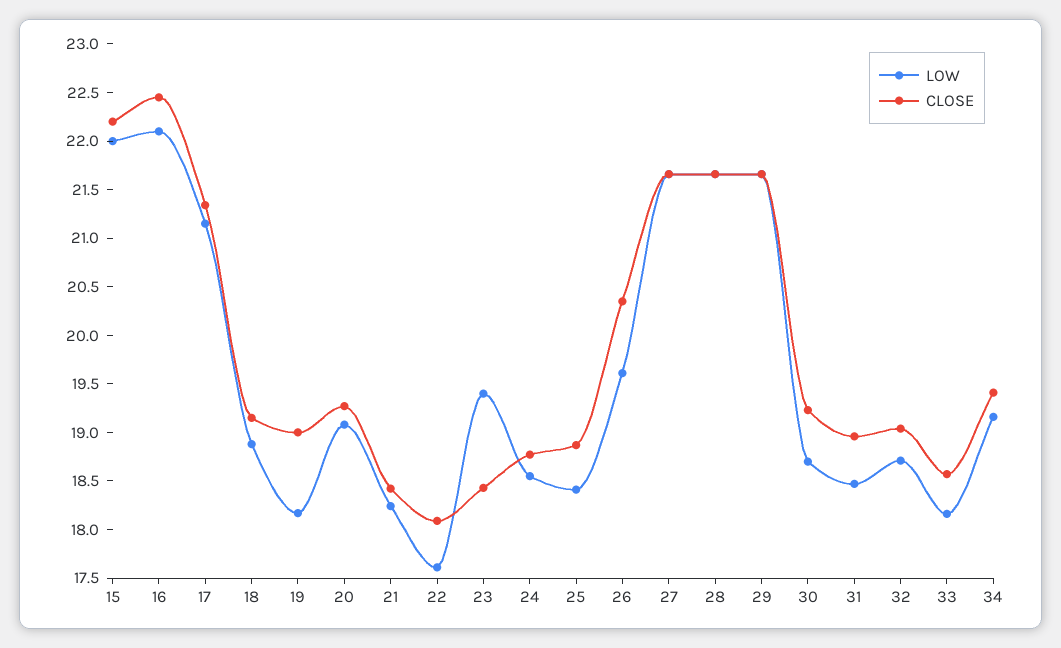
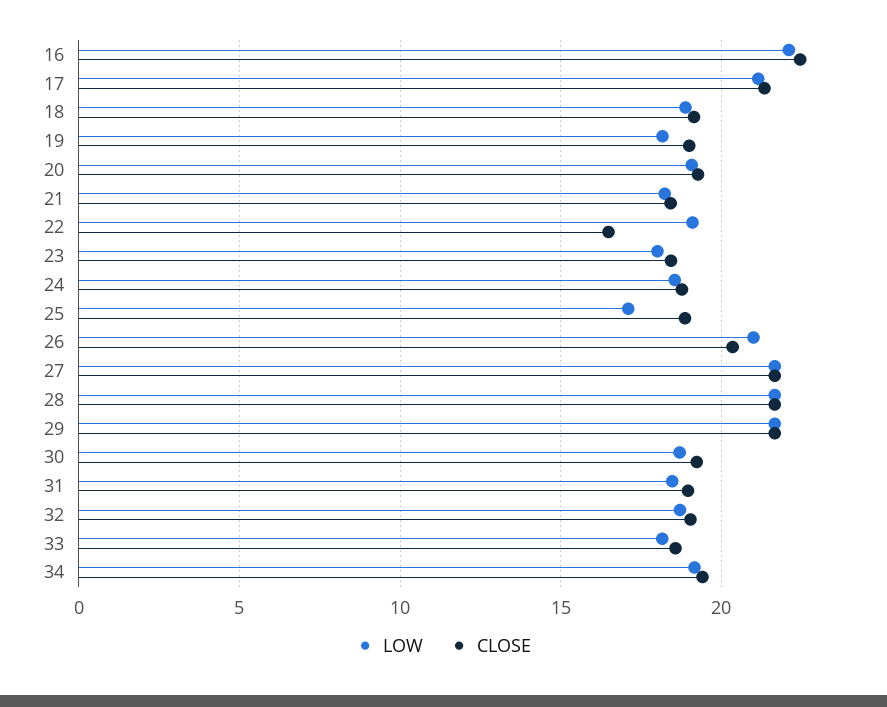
LOW, 15: 22 -> none
CLOSE, 15: 22.2 -> none
LOW, 22: 17.6 -> 19
CLOSE, 22: 18.1 -> 16.5
LOW, 23: 19.4 -> 18
LOW, 25: 18.4 -> 17
LOW, 26: 19.6 -> 21

